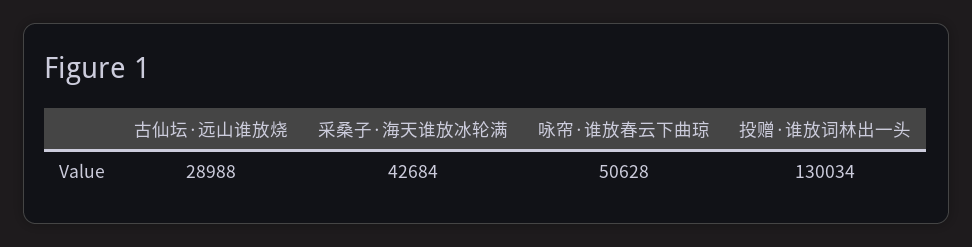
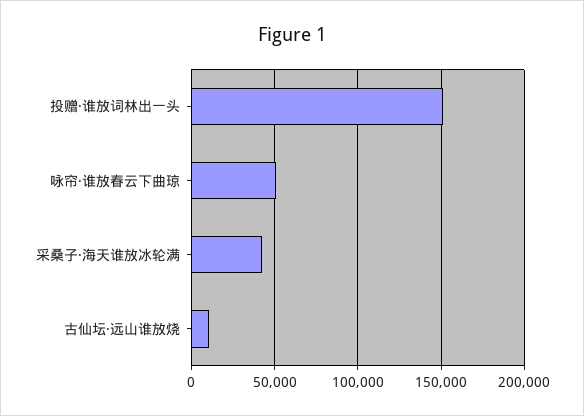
古仙坛·远山谁放烧: 28988 -> 10000
投赠·谁放词林出一头: 130034 -> 150000

